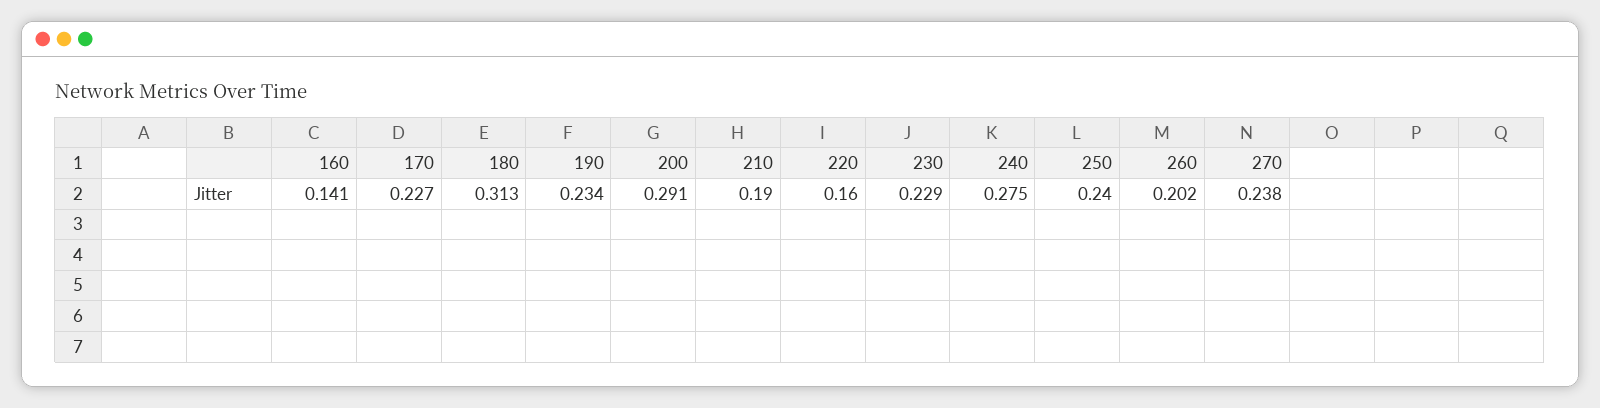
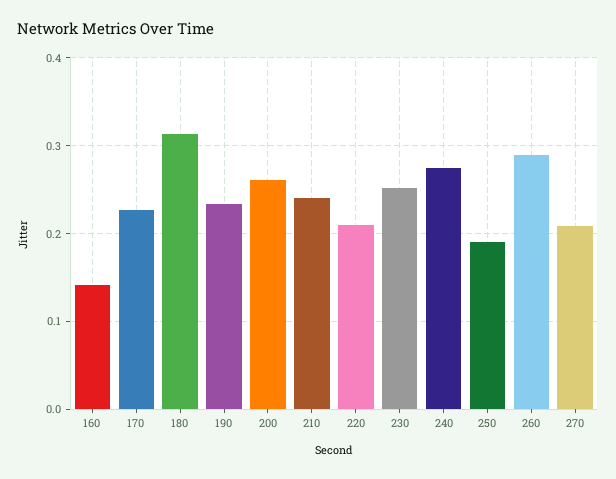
200: 0.291 -> 0.26
210: 0.19 -> 0.24
220: 0.16 -> 0.21
230: 0.229 -> 0.25
250: 0.24 -> 0.19
260: 0.202 -> 0.29
270: 0.238 -> 0.21

